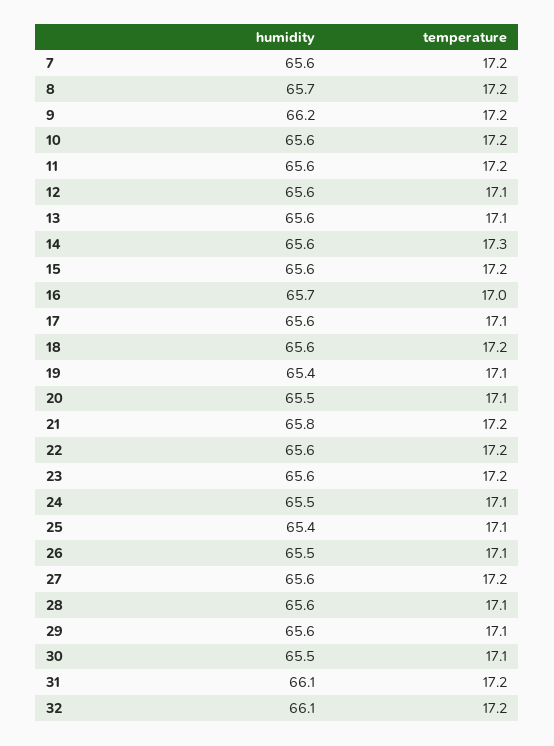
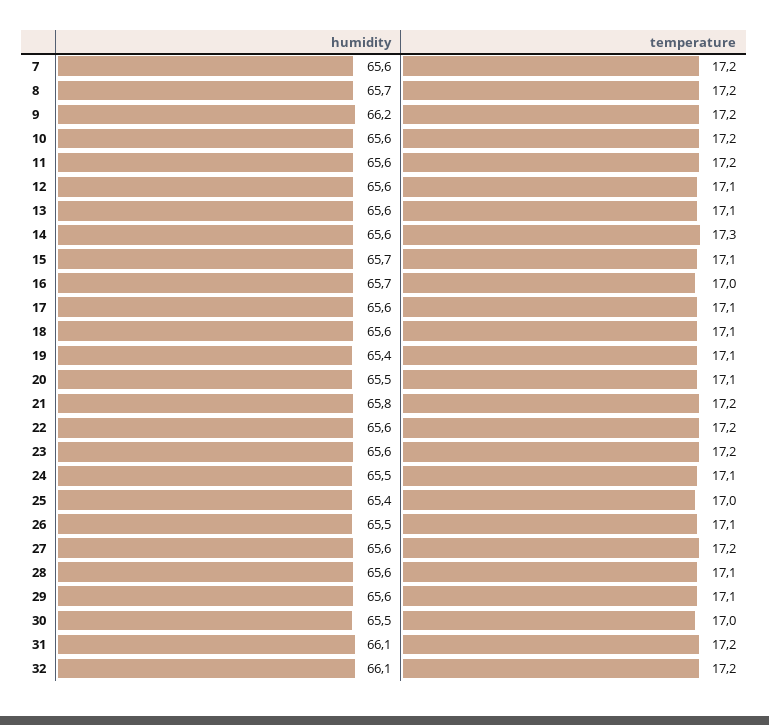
humidity, 15: 65.6 -> 65.7
temperature, 15: 17.2 -> 17.1
temperature, 18: 17.2 -> 17.1
temperature, 25: 17.1 -> 17
temperature, 30: 17.1 -> 17

